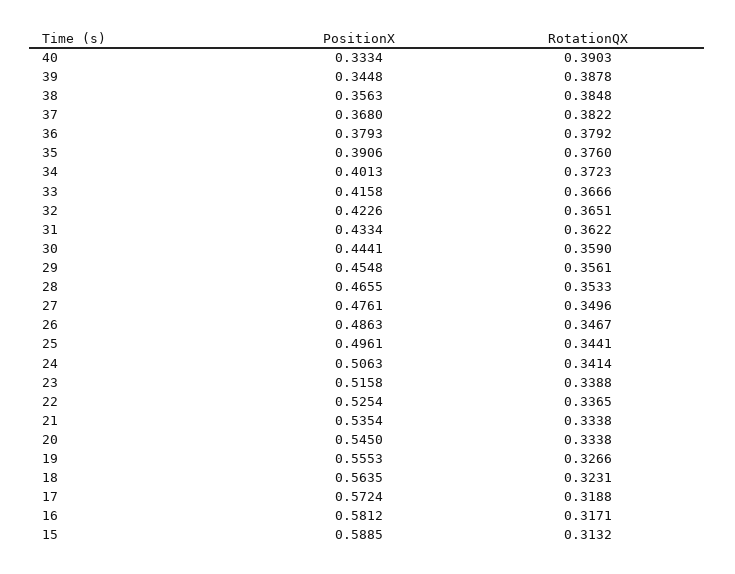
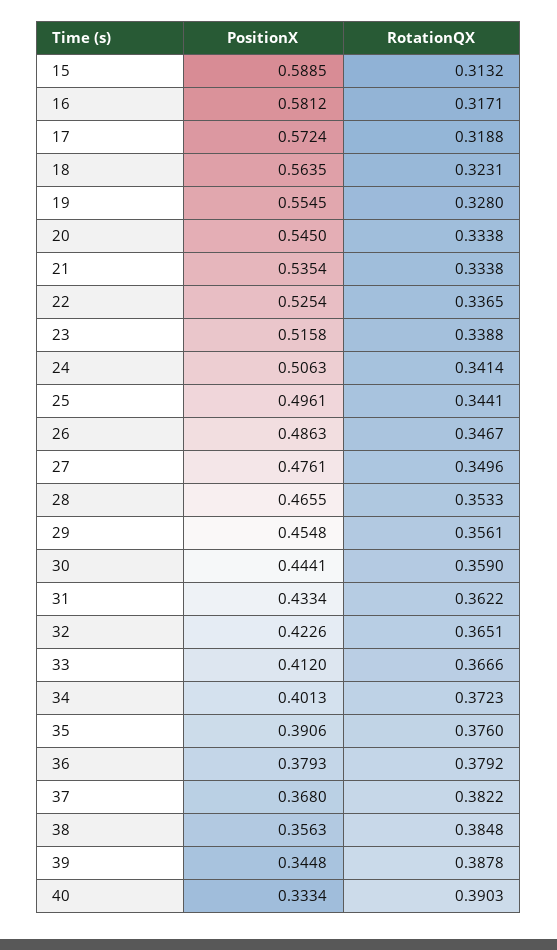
PositionX, 33: 0.4158 -> 0.412
PositionX, 19: 0.5553 -> 0.5545
RotationQX, 19: 0.3266 -> 0.328

